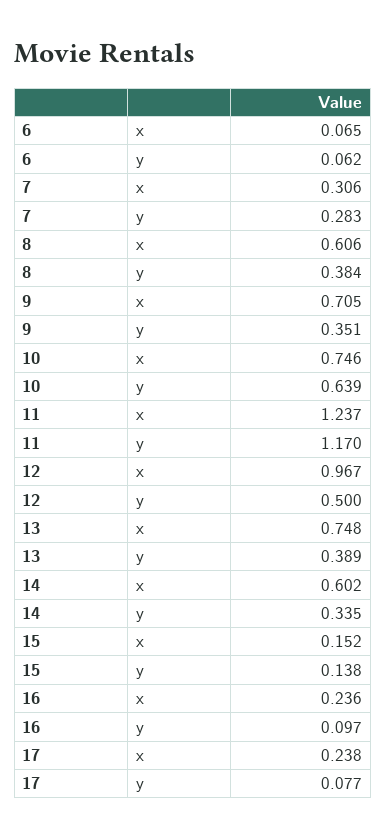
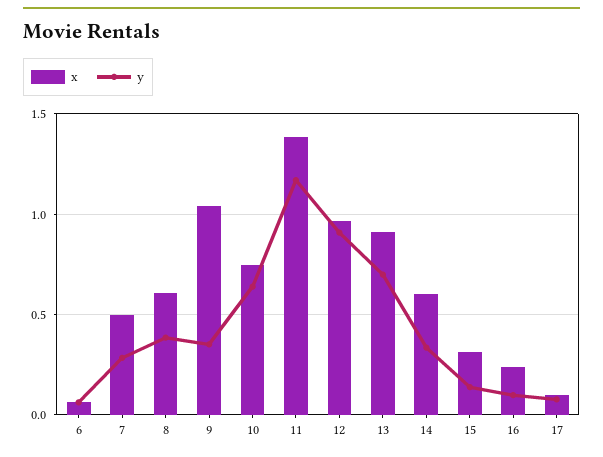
x, 7: 0.306 -> 0.5
x, 9: 0.705 -> 1.05
x, 11: 1.237 -> 1.4
y, 12: 0.5 -> 0.9
x, 13: 0.748 -> 0.9
y, 13: 0.389 -> 0.7
x, 15: 0.152 -> 0.3
x, 17: 0.238 -> 0.1

